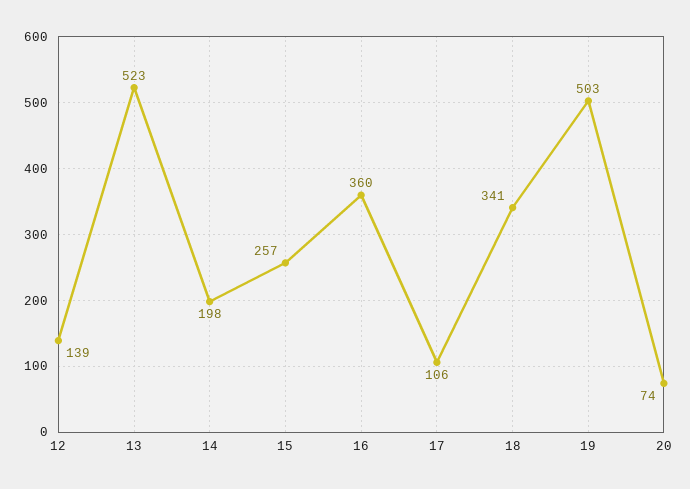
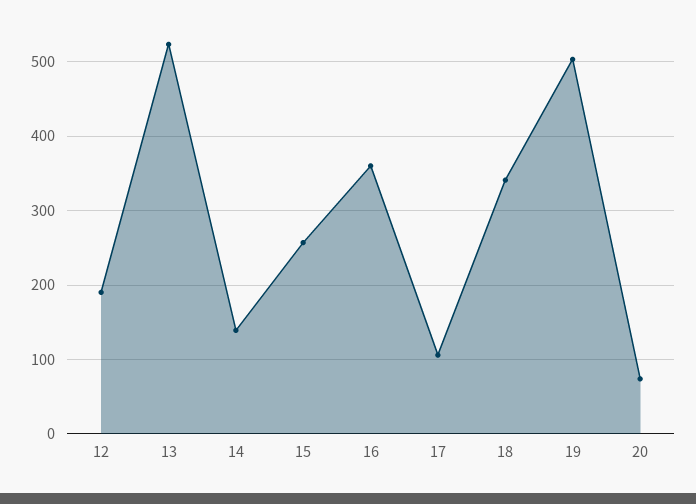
12: 139 -> 190
14: 198 -> 140

